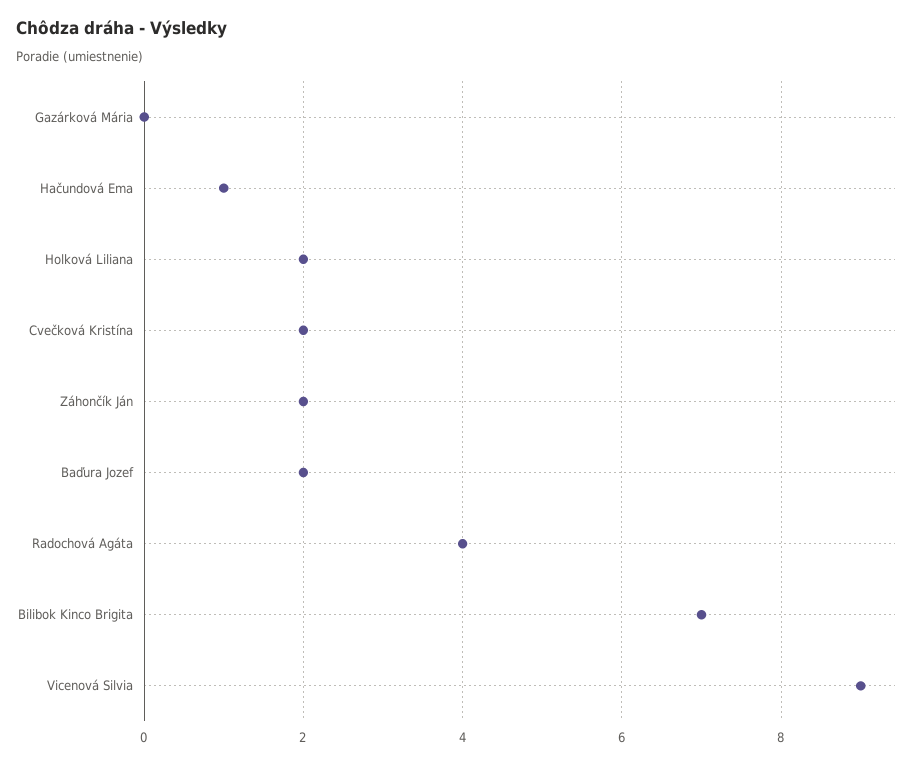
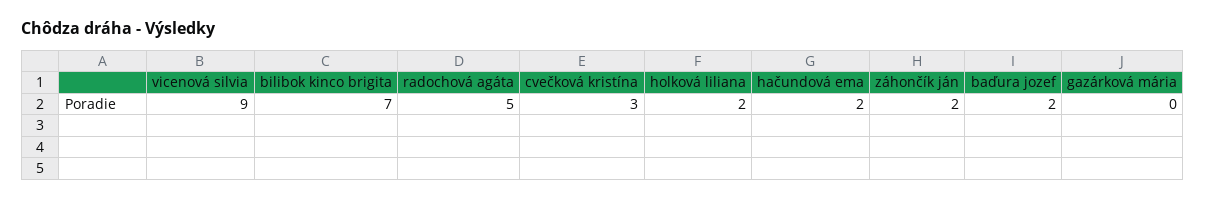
Hačundová Ema: 1 -> 2
Cvečková Kristína: 2 -> 3
Radochová Agáta: 4 -> 5

